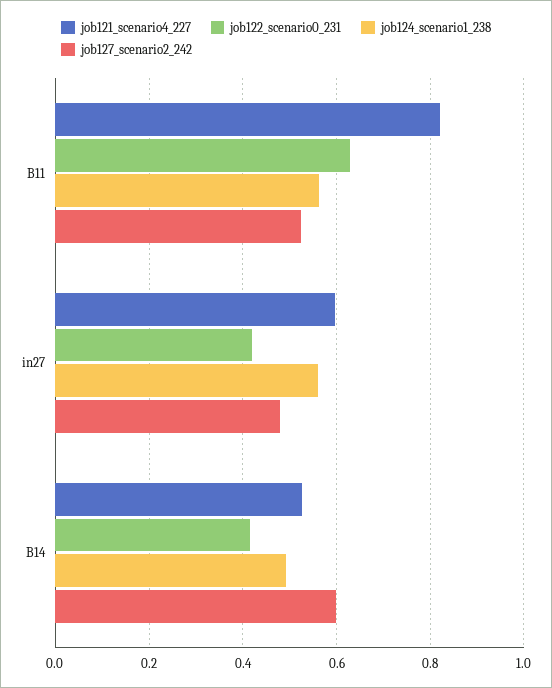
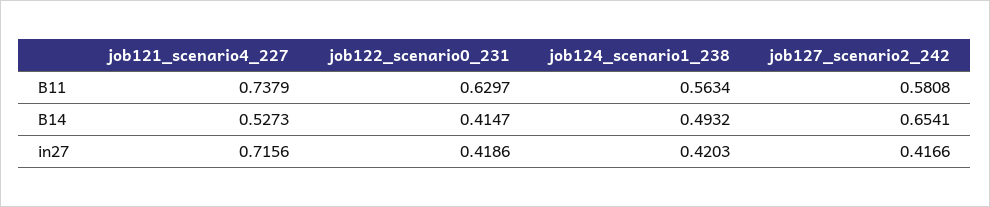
job121_scenario4_227, B11: 0.82 -> 0.7379
job127_scenario2_242, B11: 0.52 -> 0.5808
job121_scenario4_227, in27: 0.6 -> 0.7156
job124_scenario1_238, in27: 0.56 -> 0.4203
job127_scenario2_242, in27: 0.48 -> 0.4166
job127_scenario2_242, B14: 0.6 -> 0.6541

